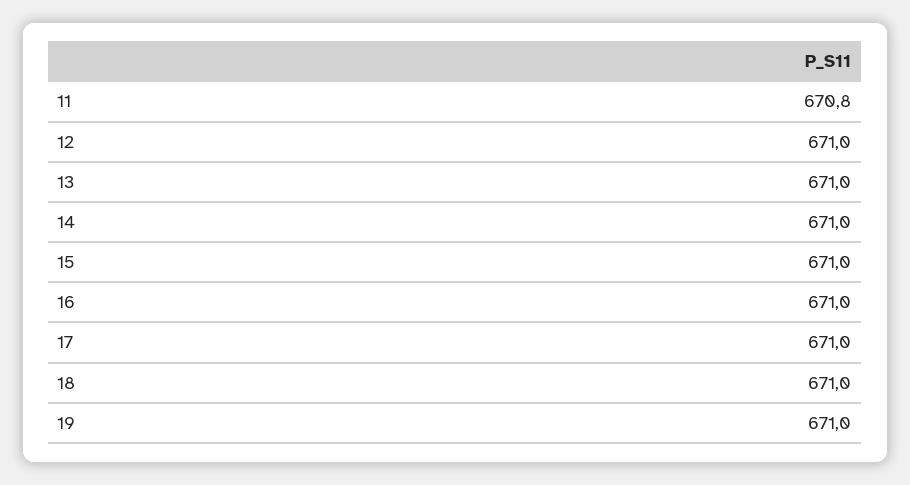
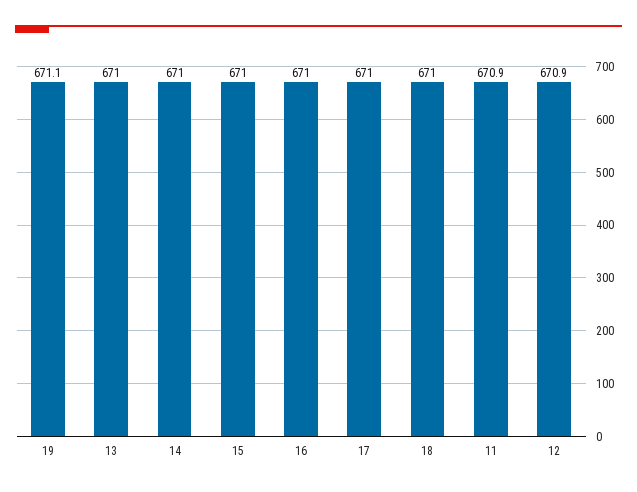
11: 670.8 -> 670.9
12: 671 -> 670.9
19: 671 -> 671.1

